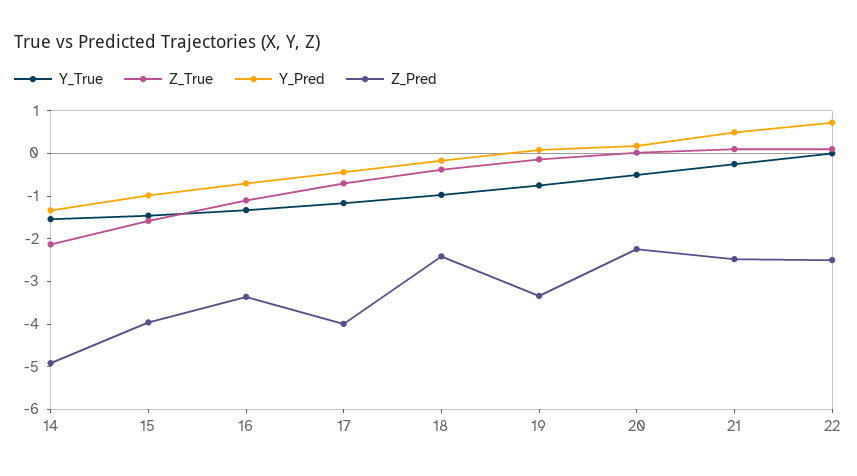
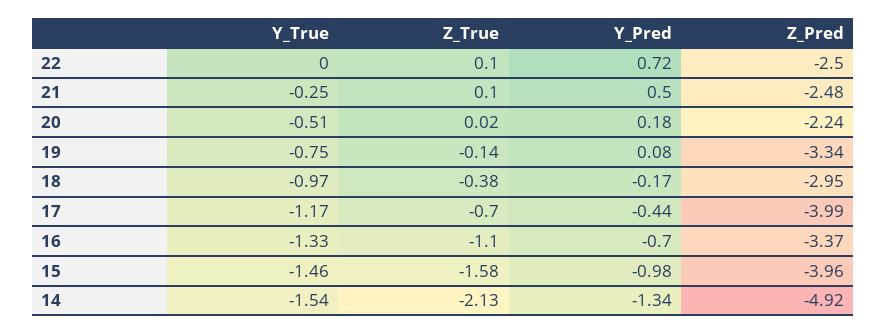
Z_Pred, 18: -2.4 -> -2.95

